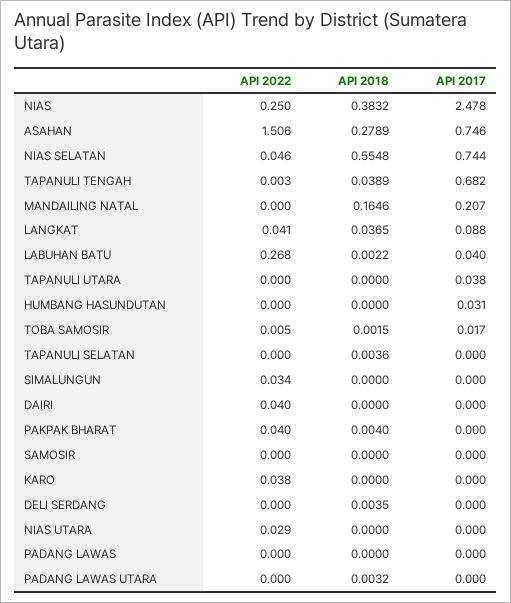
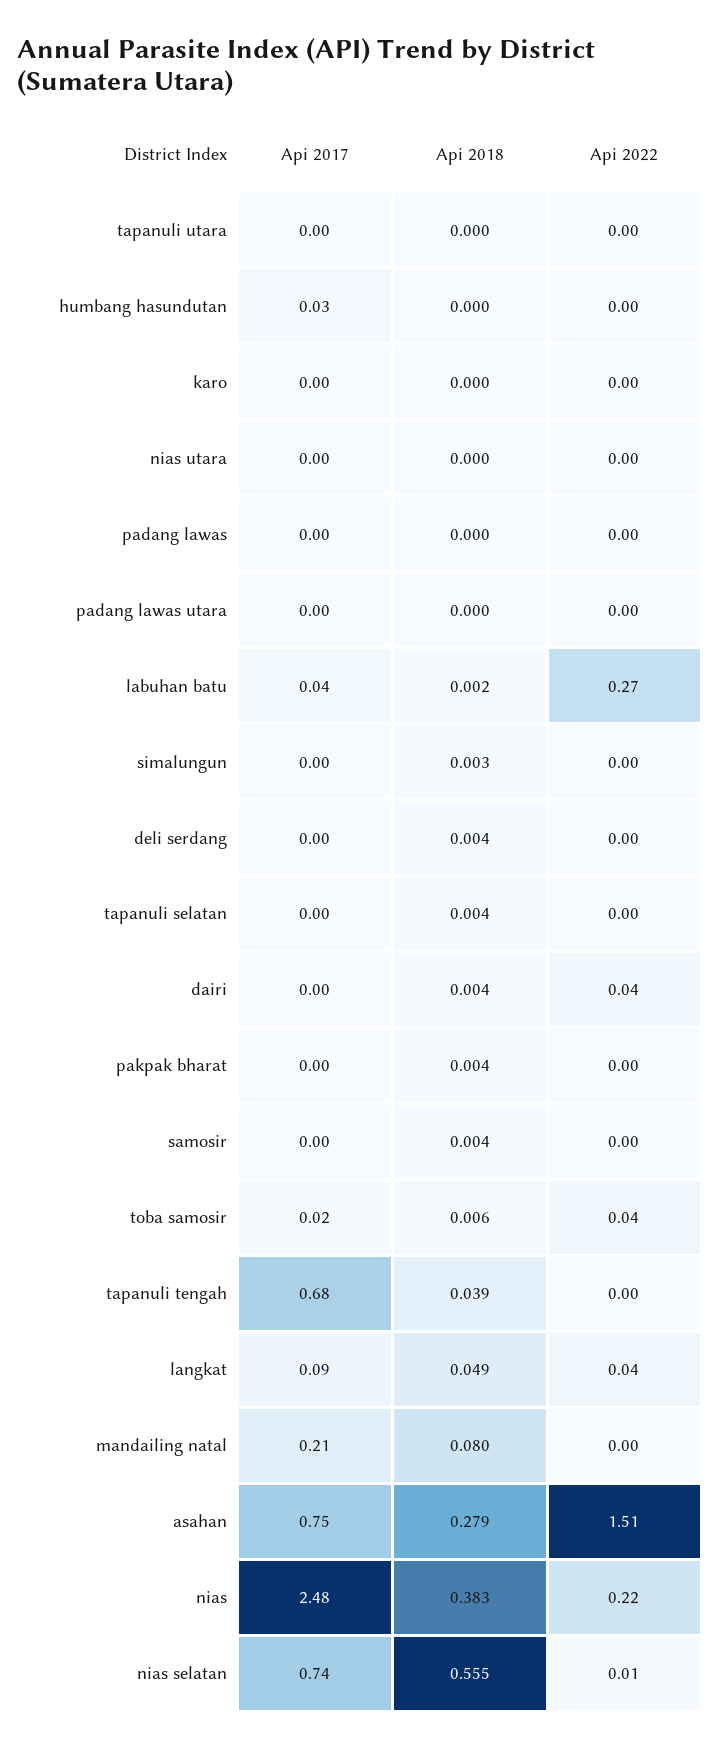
API 2022, NIAS: 0.25 -> 0.22
API 2022, NIAS SELATAN: 0.046 -> 0.01
API 2018, MANDAILING NATAL: 0.1646 -> 0.08
API 2018, LANGKAT: 0.0365 -> 0.049
API 2017, TAPANULI UTARA: 0.038 -> 0
API 2022, TOBA SAMOSIR: 0.005 -> 0.04
API 2018, TOBA SAMOSIR: 0.0015 -> 0.006
API 2022, SIMALUNGUN: 0.034 -> 0
API 2018, SIMALUNGUN: 0 -> 0.003
API 2018, DAIRI: 0 -> 0.004
API 2022, PAKPAK BHARAT: 0.04 -> 0
API 2018, SAMOSIR: 0 -> 0.004
API 2022, KARO: 0.038 -> 0
API 2022, NIAS UTARA: 0.029 -> 0
API 2018, PADANG LAWAS UTARA: 0.0032 -> 0

